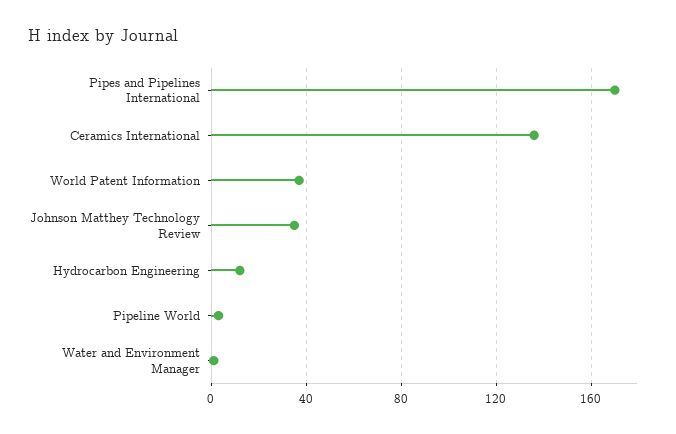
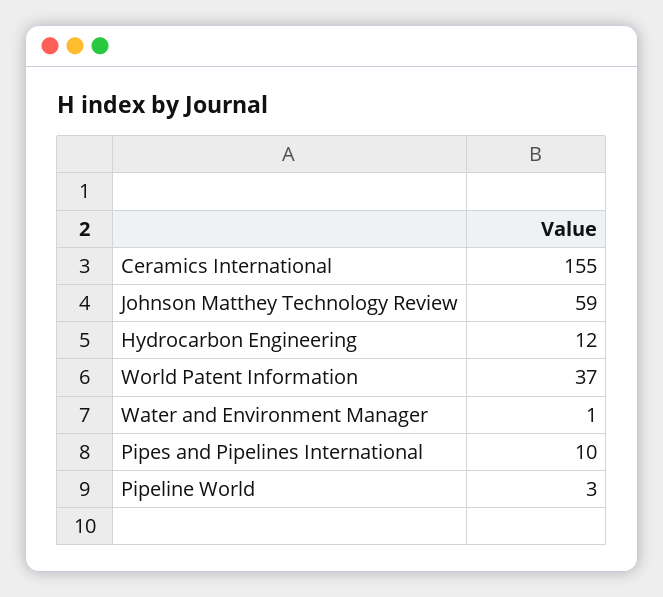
Pipes and Pipelines International: 170 -> 10
Ceramics International: 135 -> 155
Johnson Matthey Technology Review: 35 -> 59

